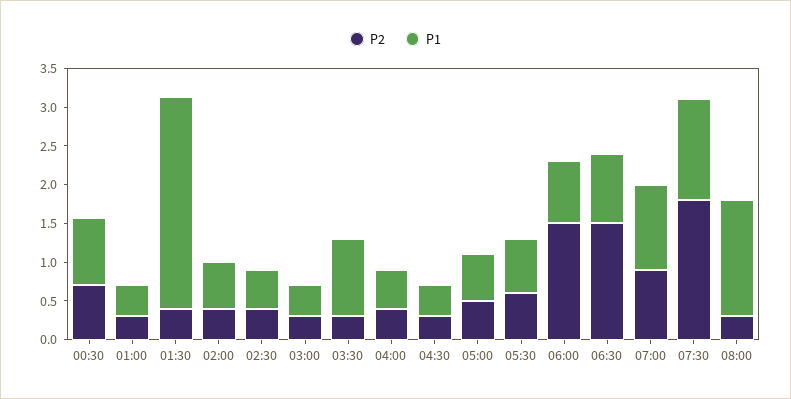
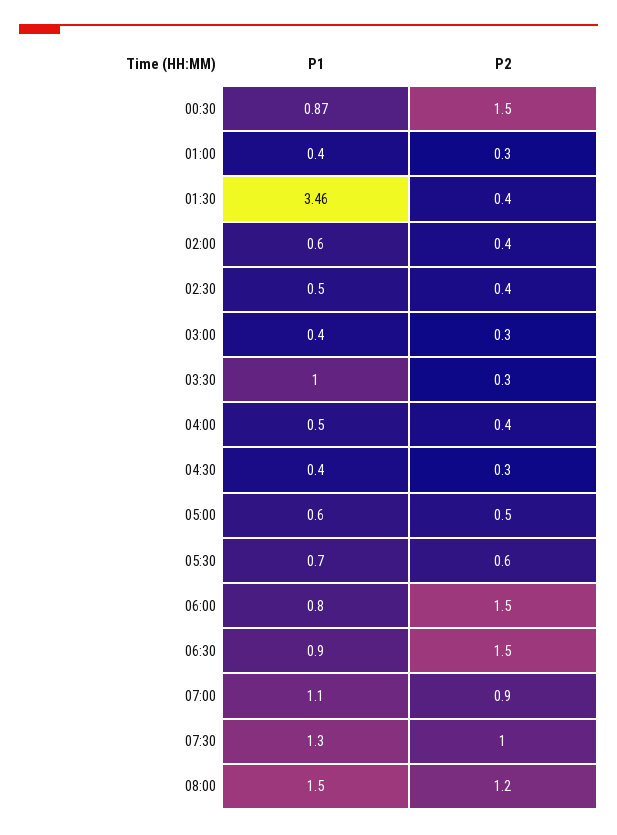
P2, 00:30: 0.75 -> 1.5
P1, 01:30: 2.75 -> 3.46
P2, 07:30: 1.75 -> 1
P2, 08:00: 0.25 -> 1.2

